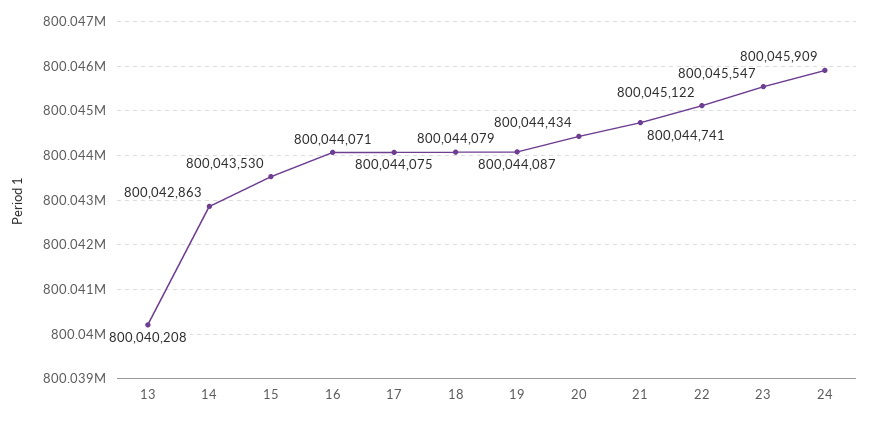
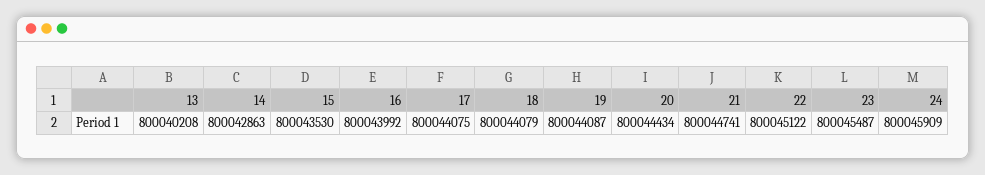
16: 800044071 -> 800043992
23: 800045547 -> 800045487

